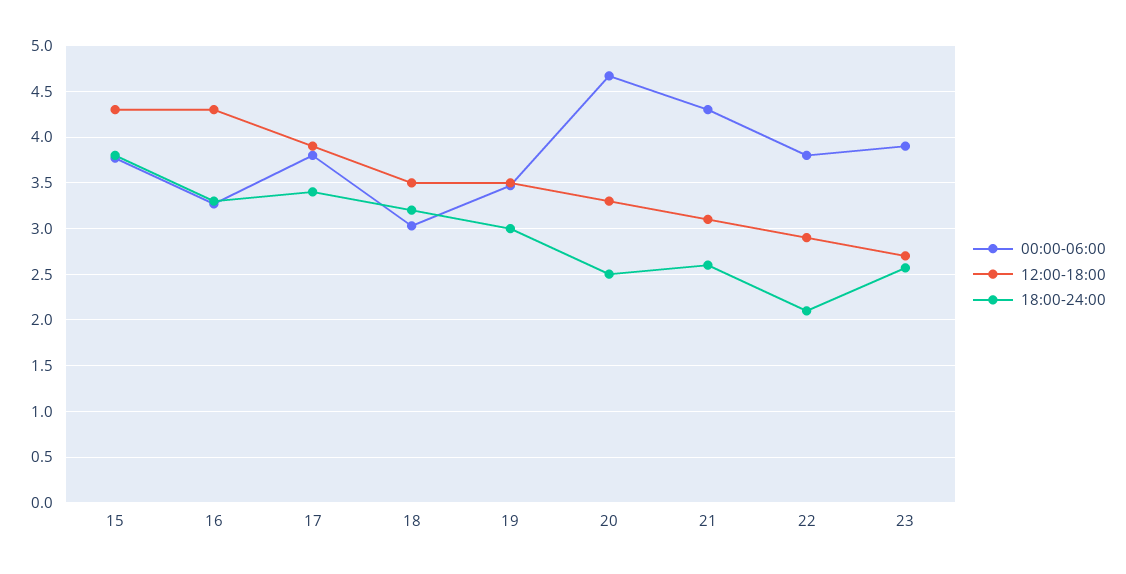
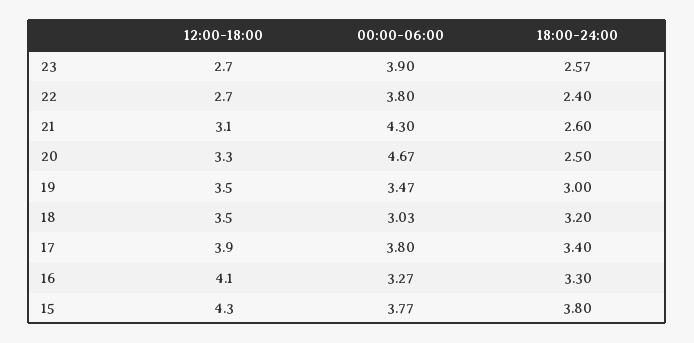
12:00-18:00, 16: 4.3 -> 4.1
12:00-18:00, 22: 2.9 -> 2.7
18:00-24:00, 22: 2.1 -> 2.4

